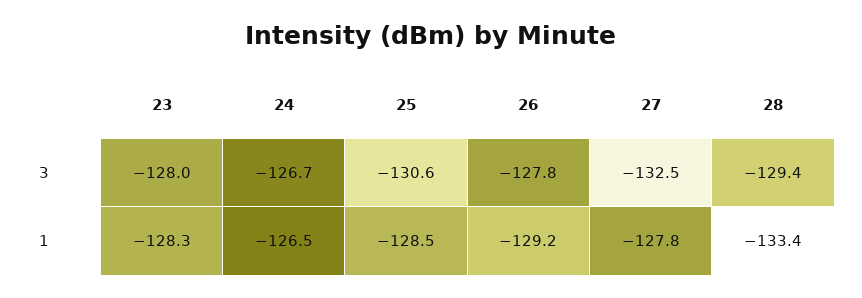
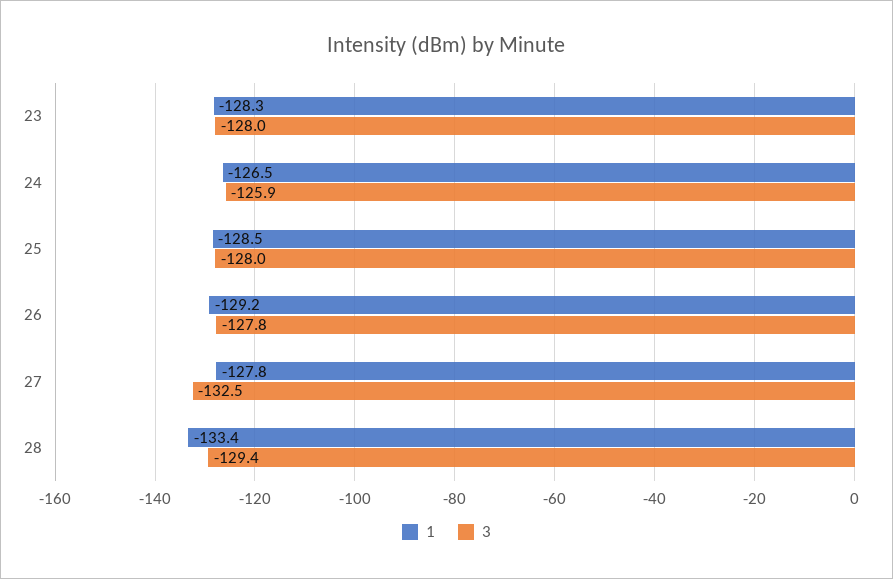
3, 24: -126.7 -> -125.9
3, 25: -130.6 -> -128

